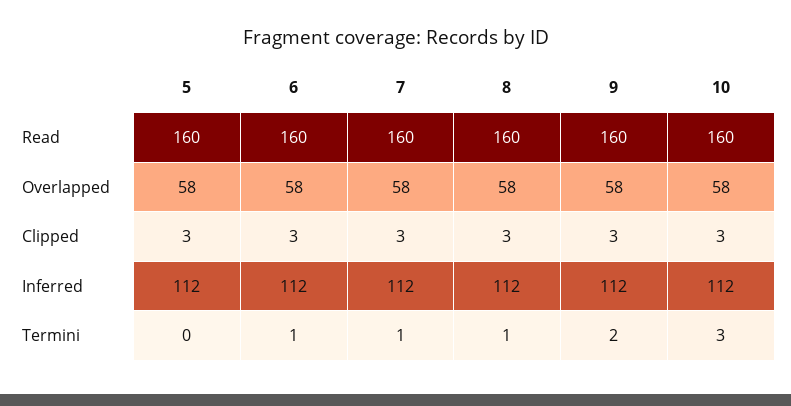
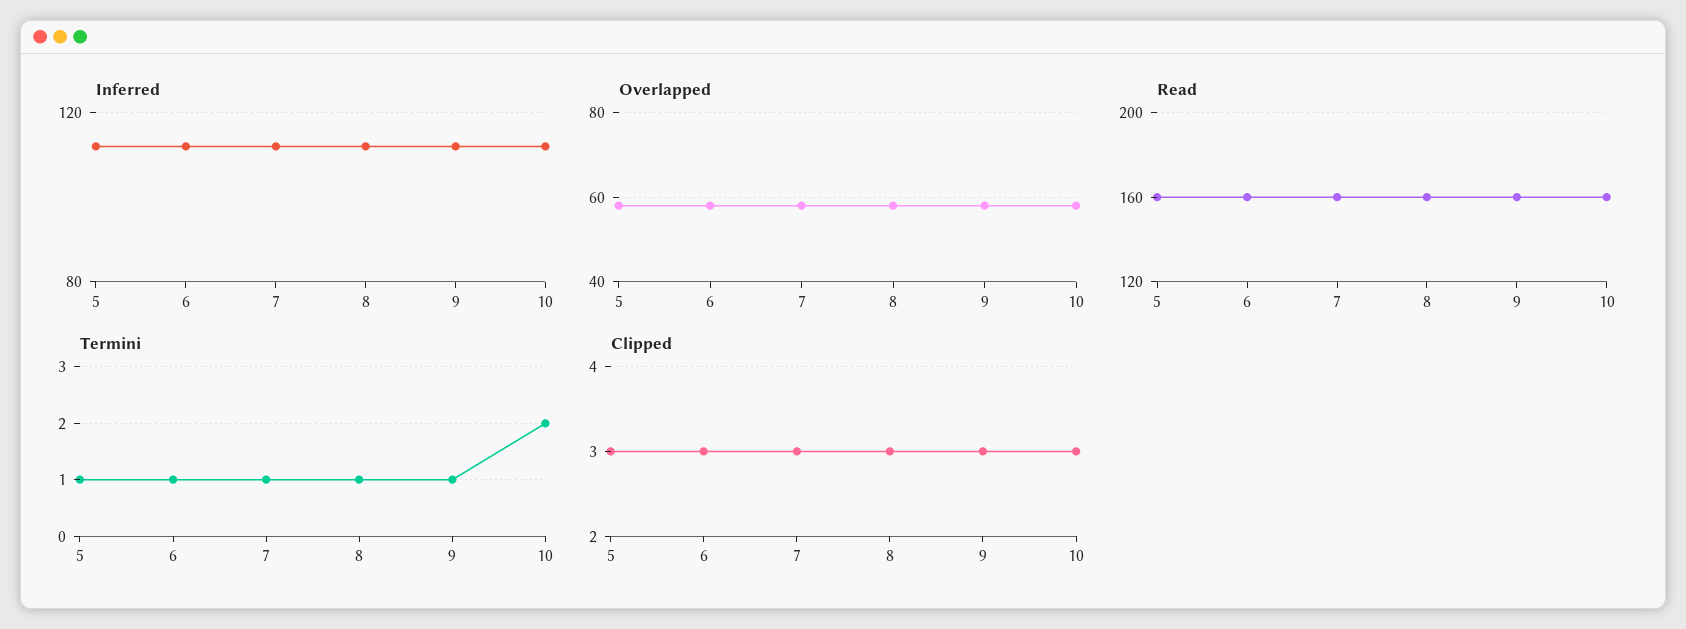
Termini, 5: 0 -> 1
Termini, 9: 2 -> 1
Termini, 10: 3 -> 2

